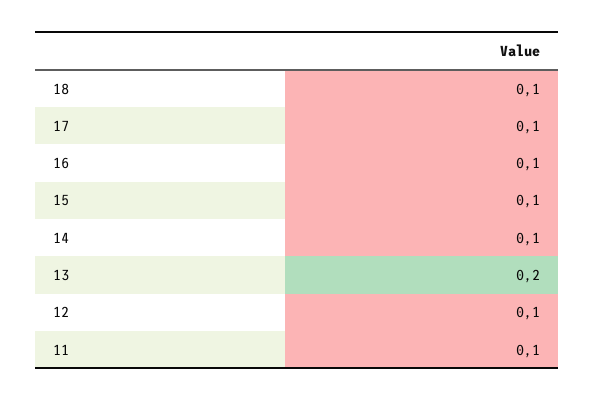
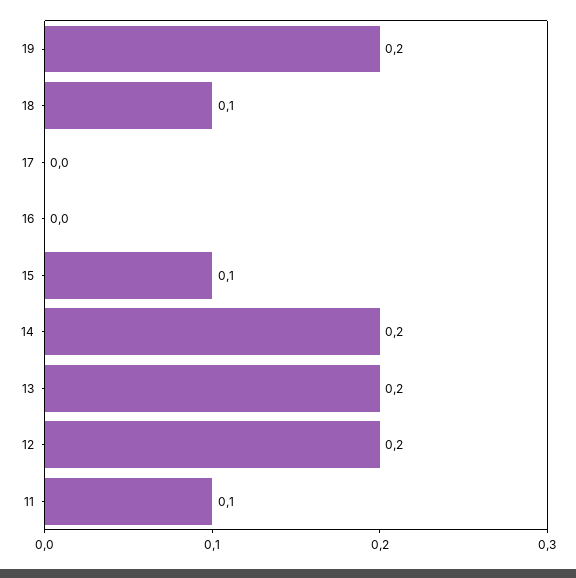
17: 0.1 -> 0
16: 0.1 -> 0
14: 0.1 -> 0.2
12: 0.1 -> 0.2
19: none -> 0.2

